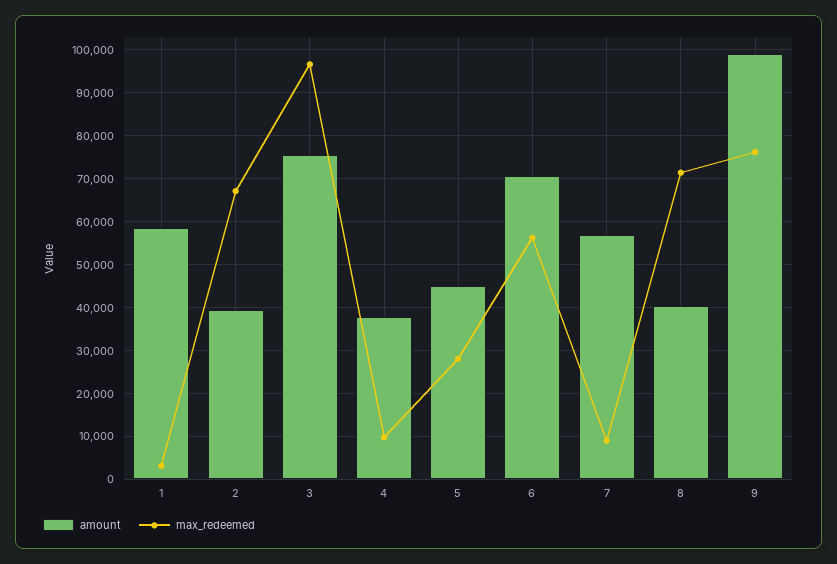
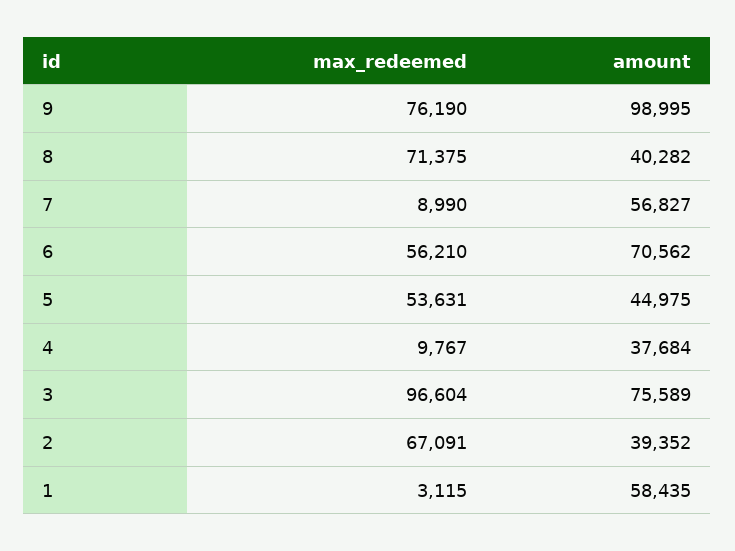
max_redeemed, 5: 28000 -> 53631

